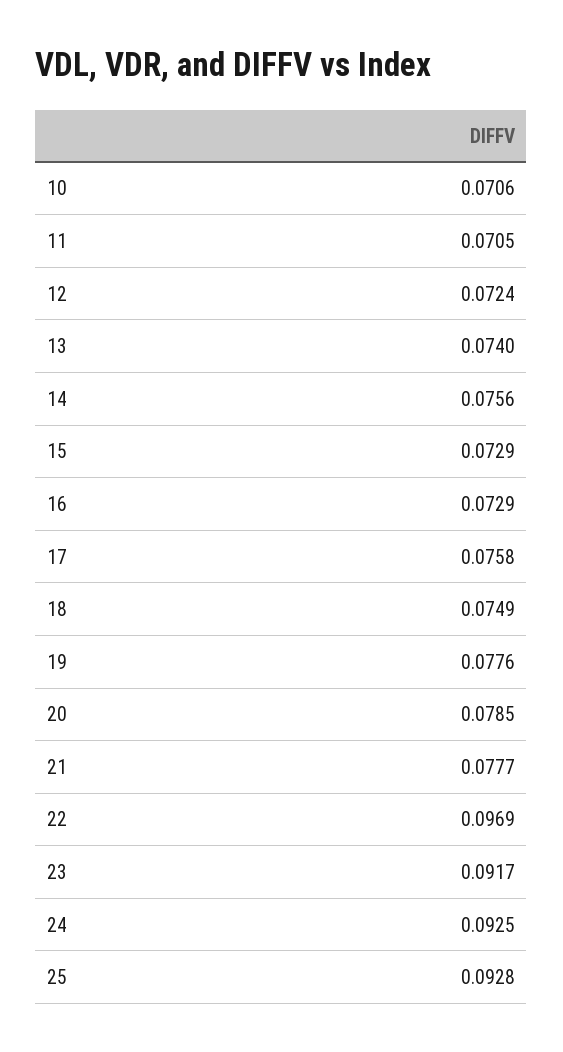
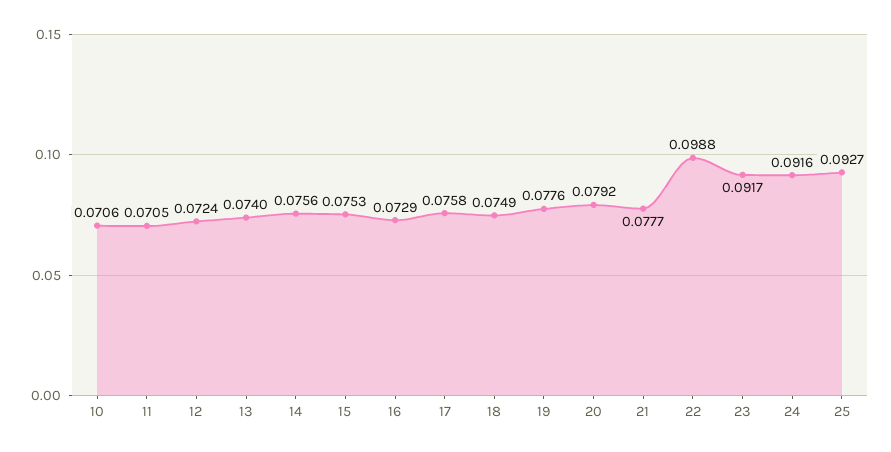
15: 0.0729 -> 0.0753
20: 0.0785 -> 0.0792
22: 0.0969 -> 0.0988
24: 0.0925 -> 0.0916
25: 0.0928 -> 0.0927

